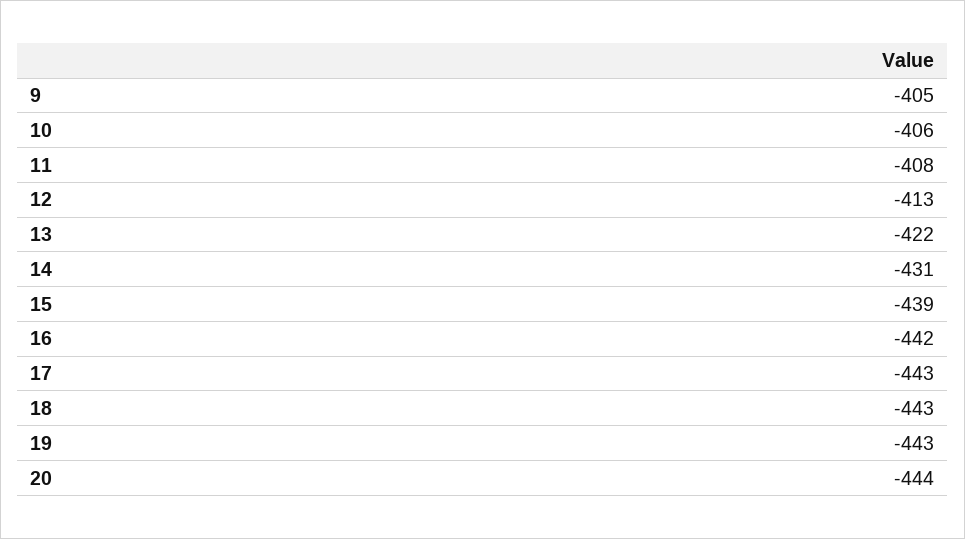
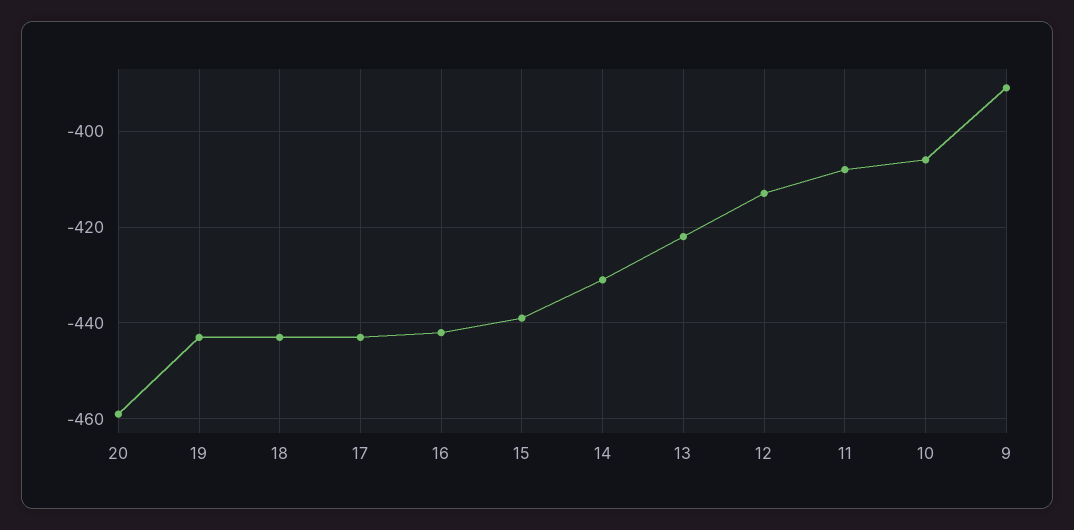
9: -405 -> -390
20: -444 -> -460

